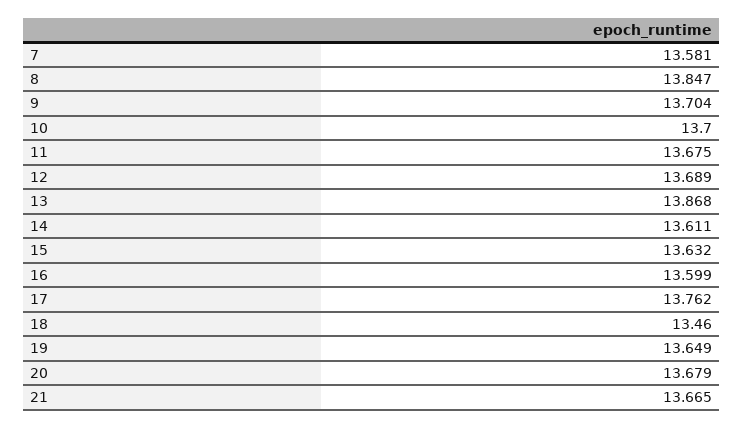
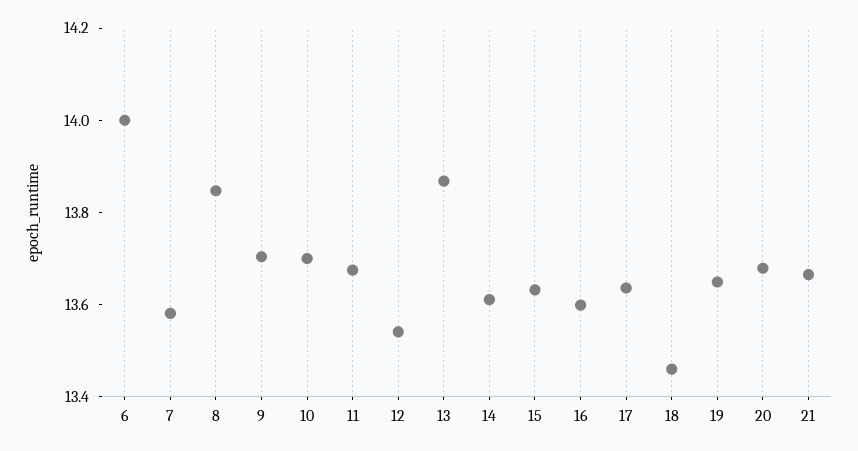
12: 13.689 -> 13.55
17: 13.762 -> 13.65
6: none -> 14

